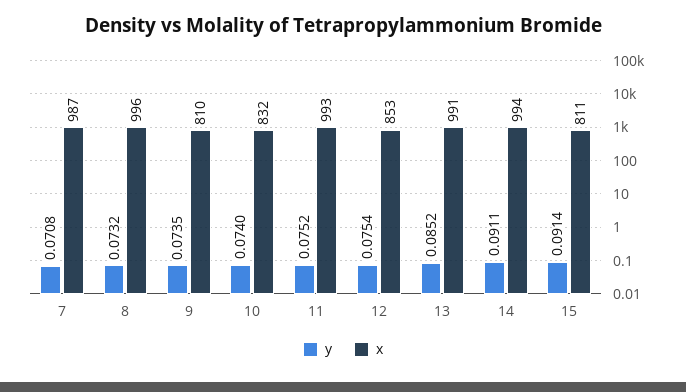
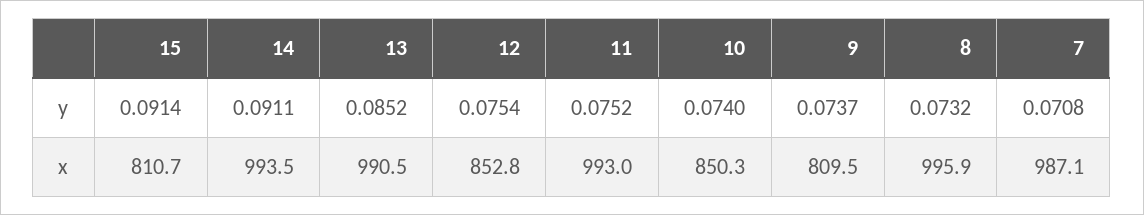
y, 9: 0.0735 -> 0.0737
x, 10: 832 -> 850.3

